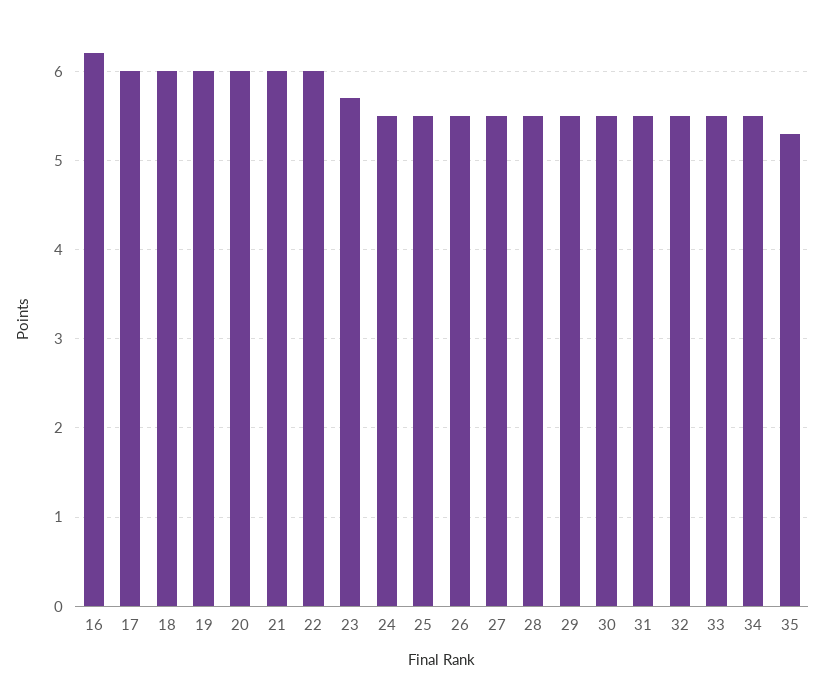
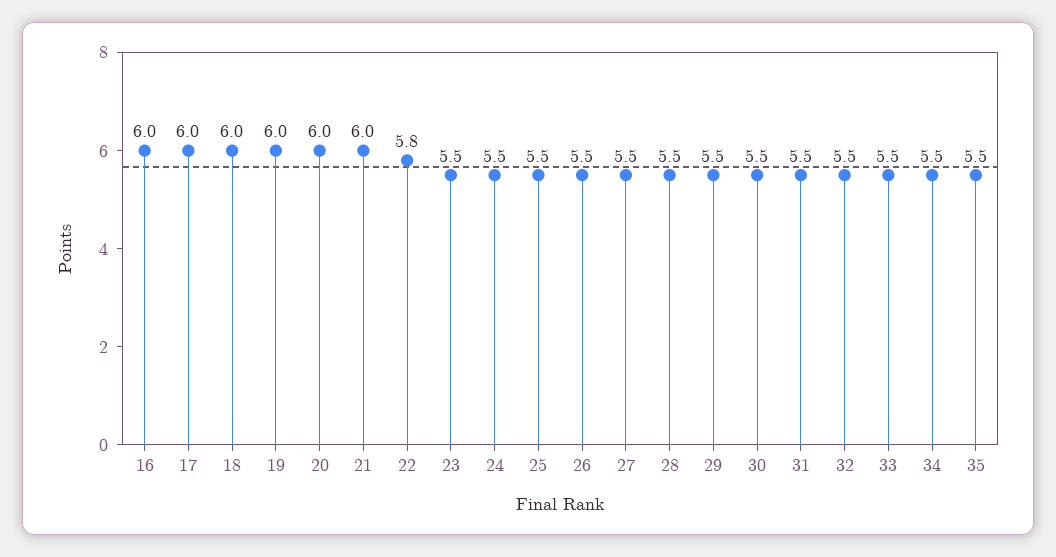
16: 6.2 -> 6
22: 6 -> 5.8
23: 5.7 -> 5.5
35: 5.3 -> 5.5

